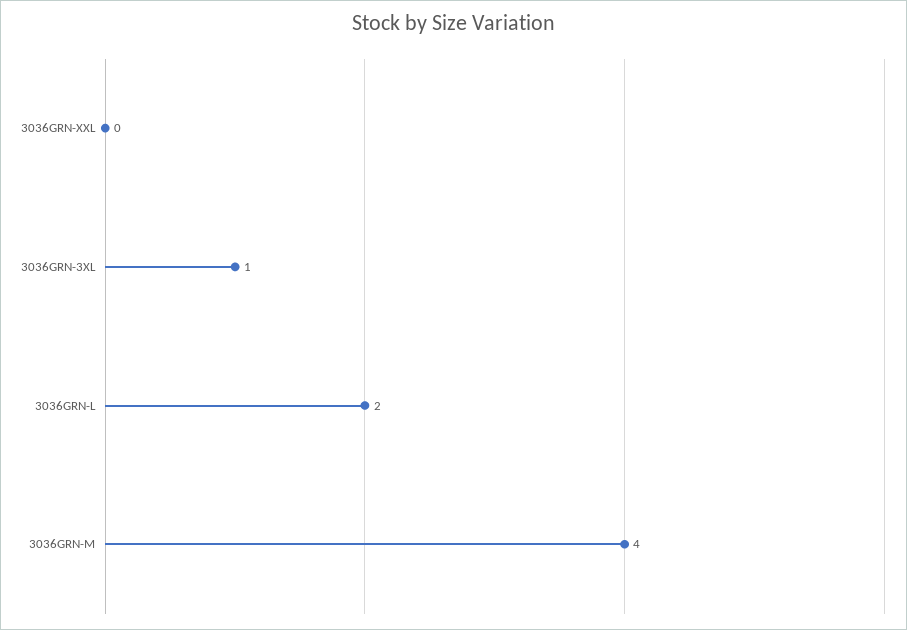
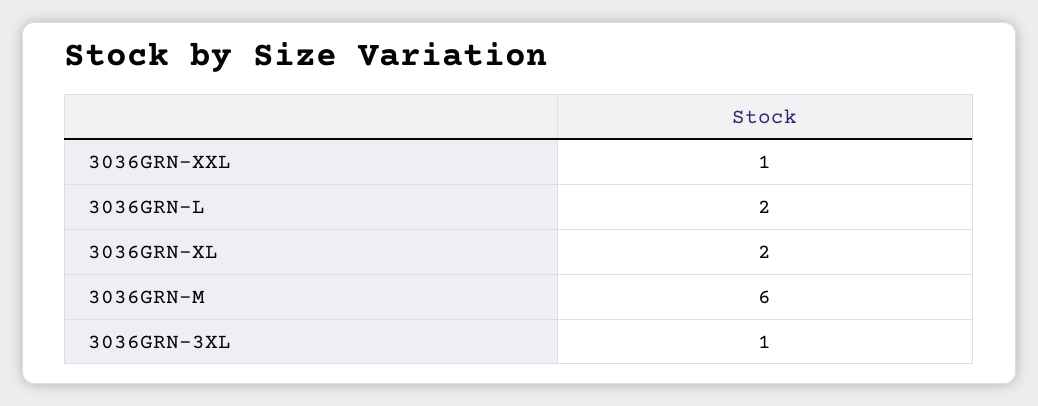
3036GRN-XXL: 0 -> 1
3036GRN-M: 4 -> 6
3036GRN-XL: none -> 2

